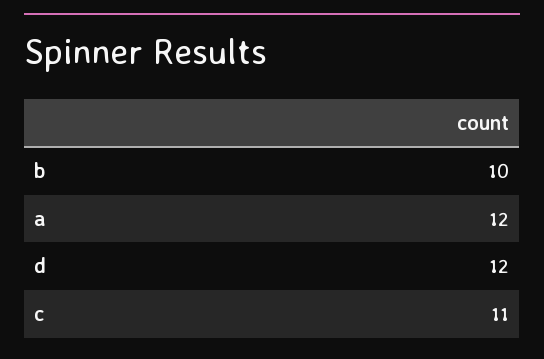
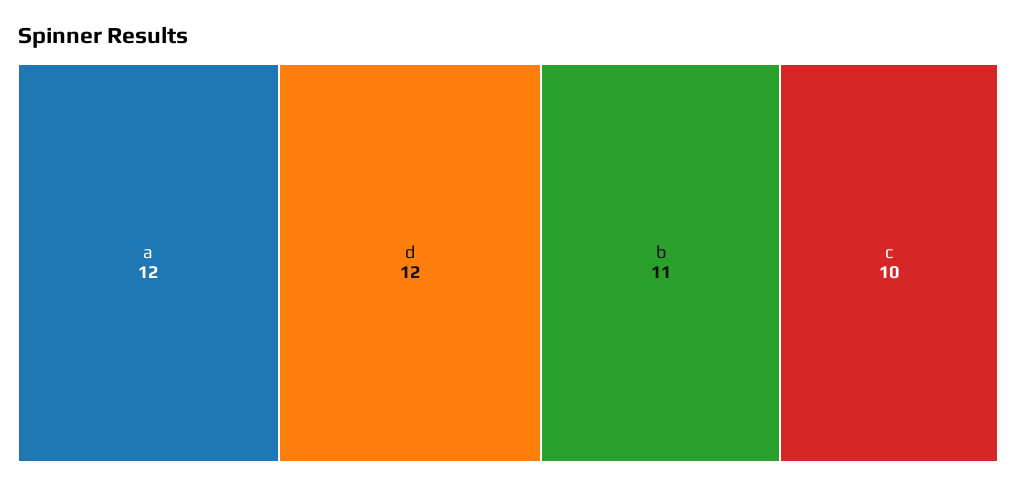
b: 10 -> 11
c: 11 -> 10

